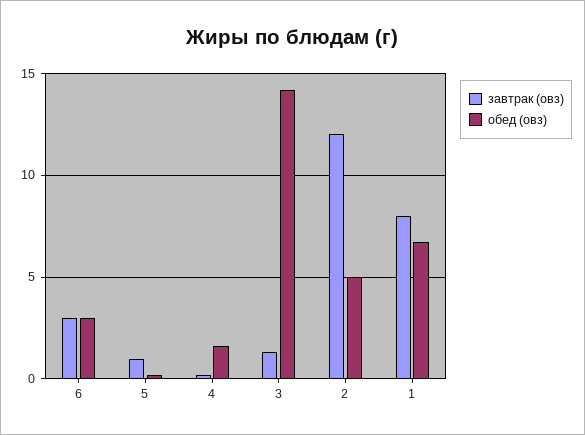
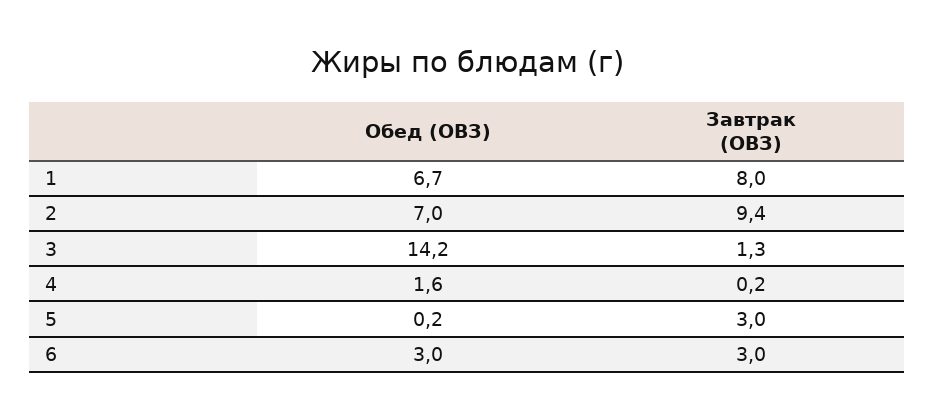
завтрак (овз), 5: 1 -> 3
завтрак (овз), 2: 12 -> 9.4
обед (овз), 2: 5 -> 7

